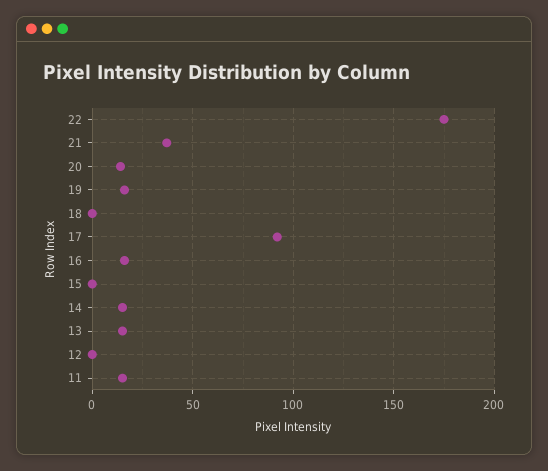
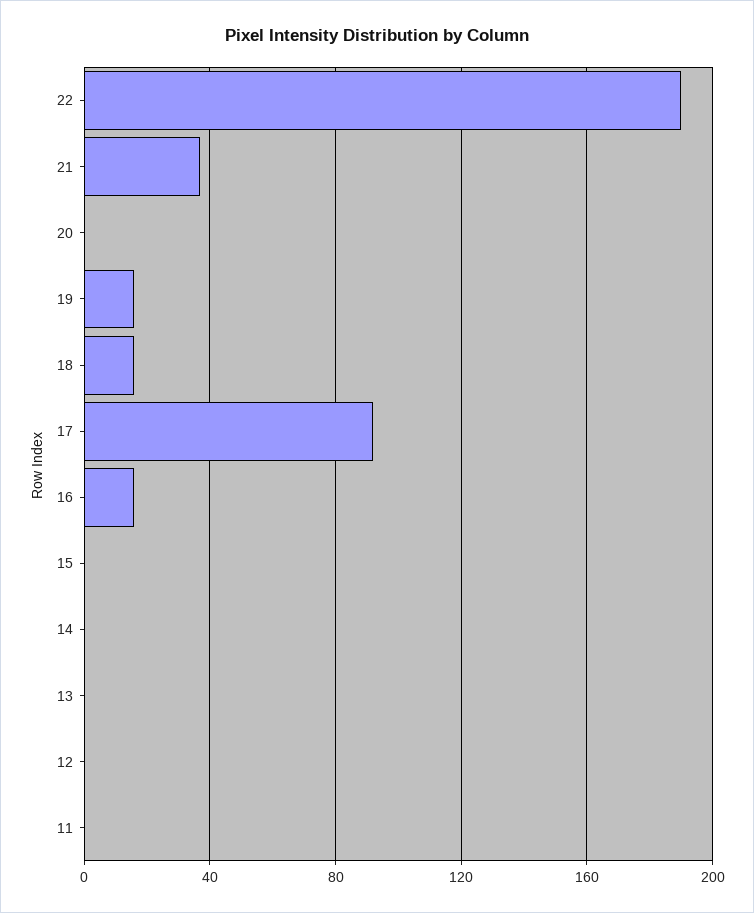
22: 175 -> 190
20: 15 -> 0
18: 0 -> 15
14: 15 -> 0
13: 15 -> 0
11: 15 -> 0

